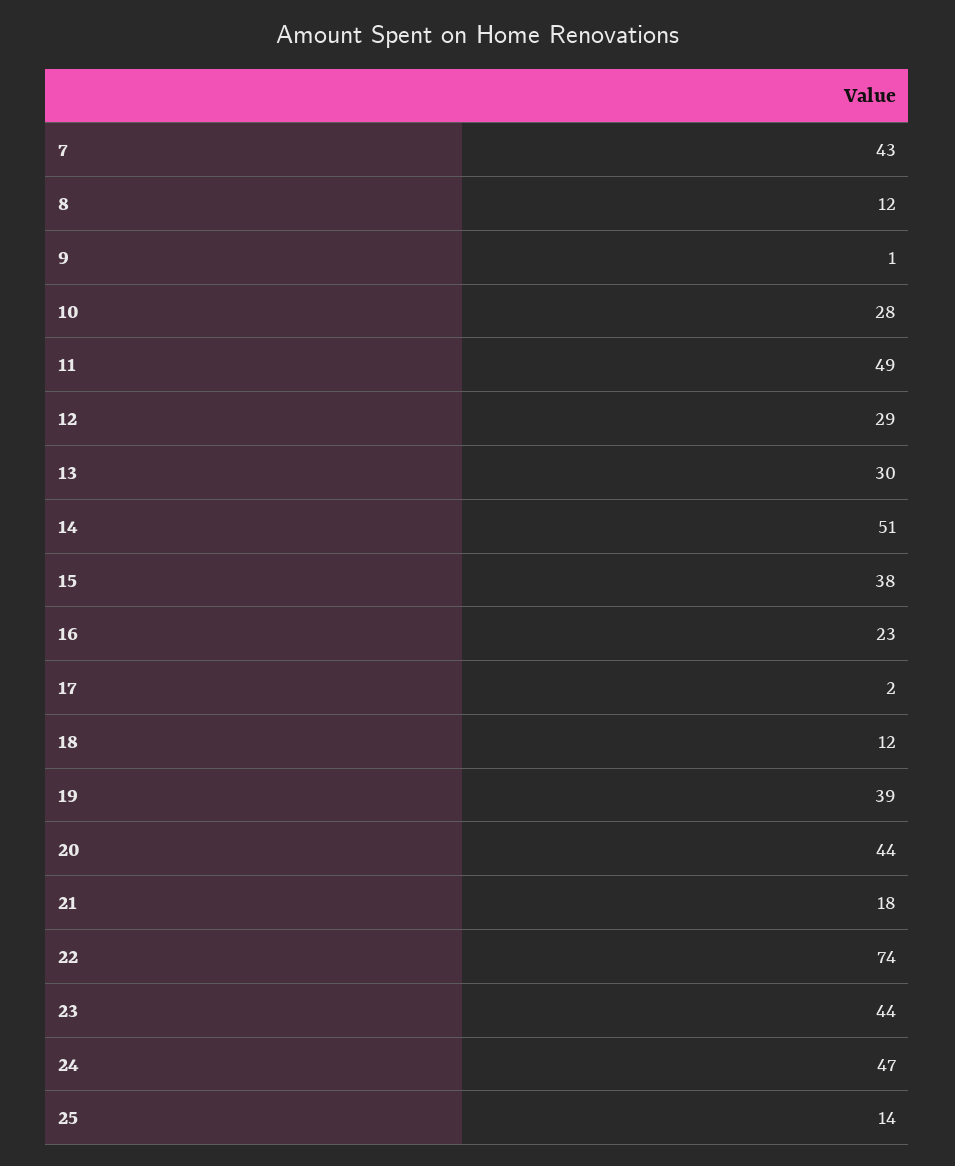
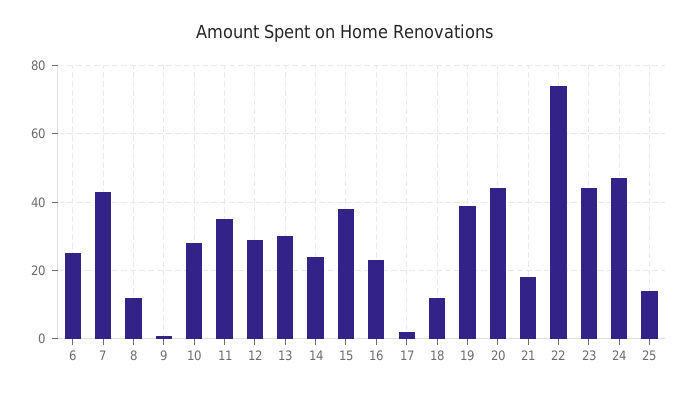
11: 49 -> 35
14: 51 -> 25
6: none -> 25

